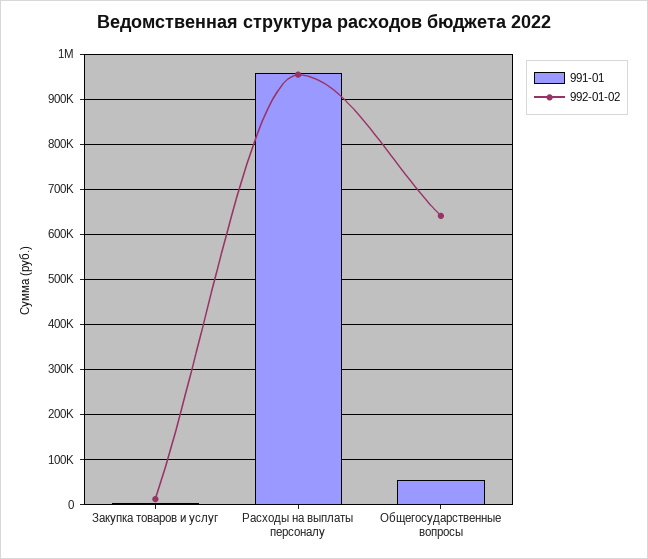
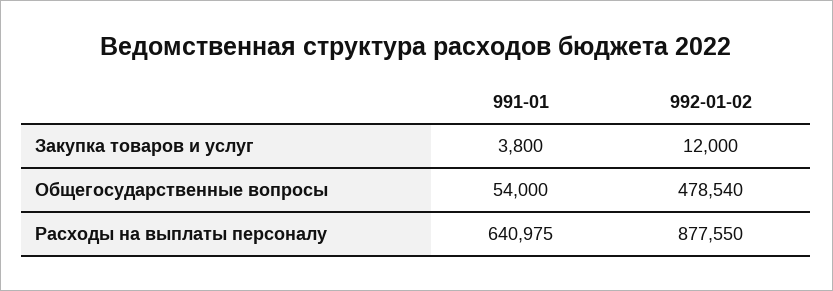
991-01, Расходы на выплаты персоналу: 960000 -> 640975
992-01-02, Расходы на выплаты персоналу: 960000 -> 877550
992-01-02, Общегосударственные вопросы: 640000 -> 478540

